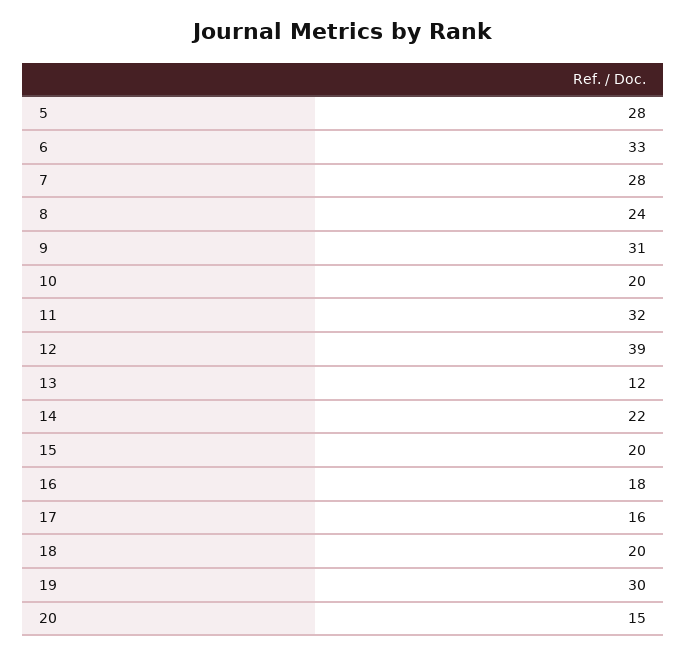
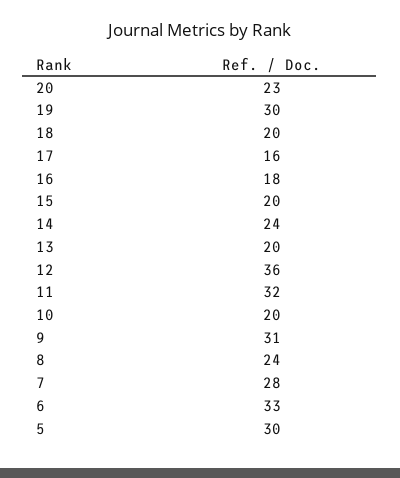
5: 28 -> 30
12: 39 -> 36
13: 12 -> 20
14: 22 -> 24
20: 15 -> 23

